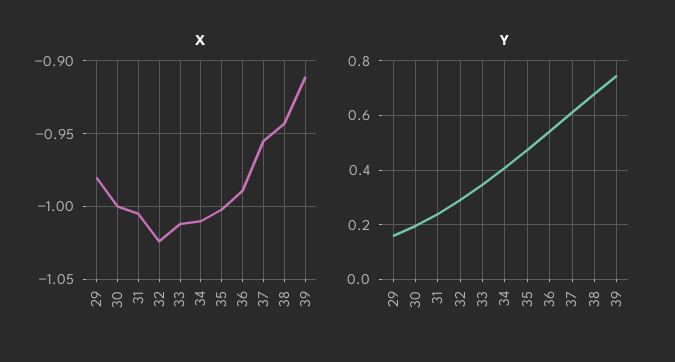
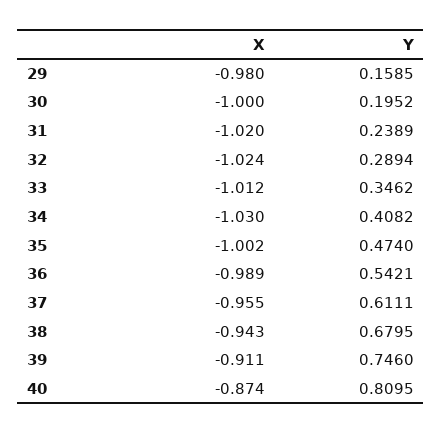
X, 31: -1.005 -> -1.02
X, 34: -1.01 -> -1.03
X, 40: none -> -0.874
Y, 40: none -> 0.8095

